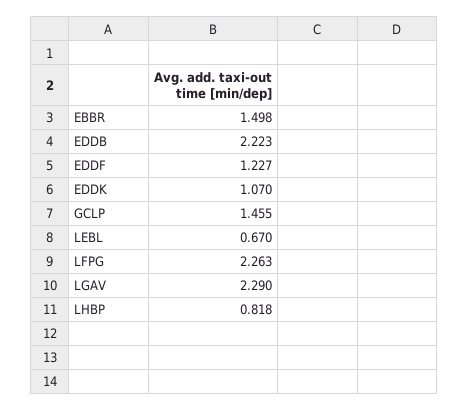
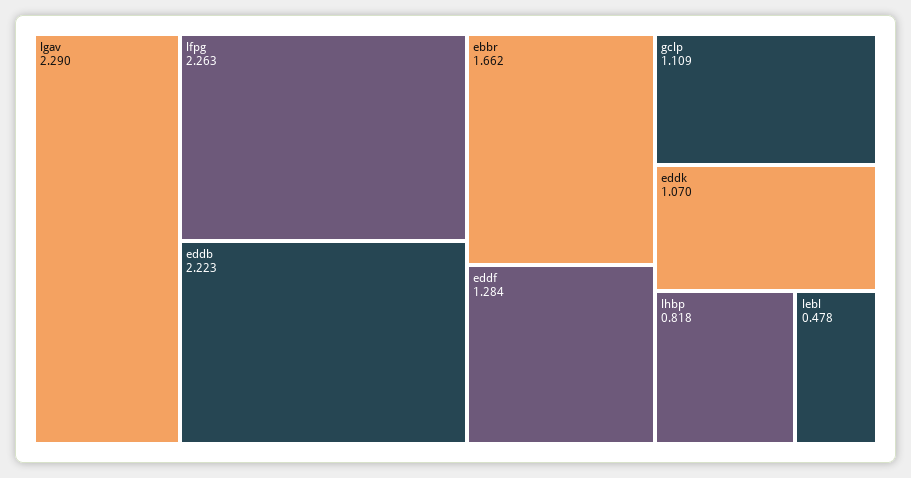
EBBR: 1.498 -> 1.662
EDDF: 1.227 -> 1.284
GCLP: 1.455 -> 1.109
LEBL: 0.67 -> 0.478

